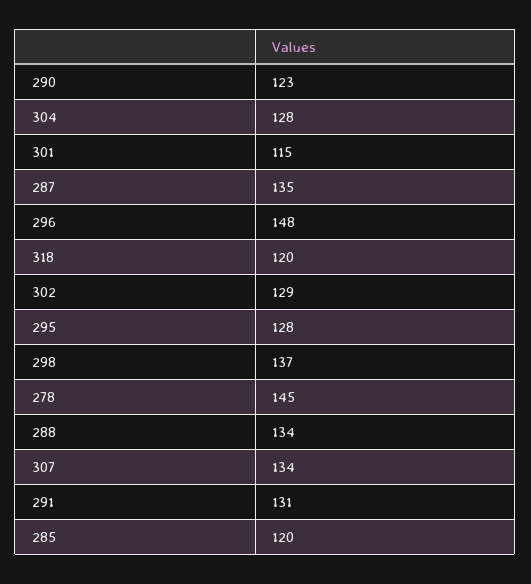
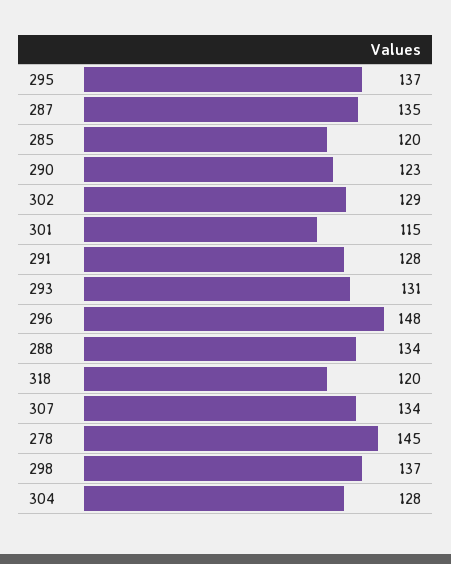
295: 128 -> 137
291: 131 -> 128
293: none -> 131

